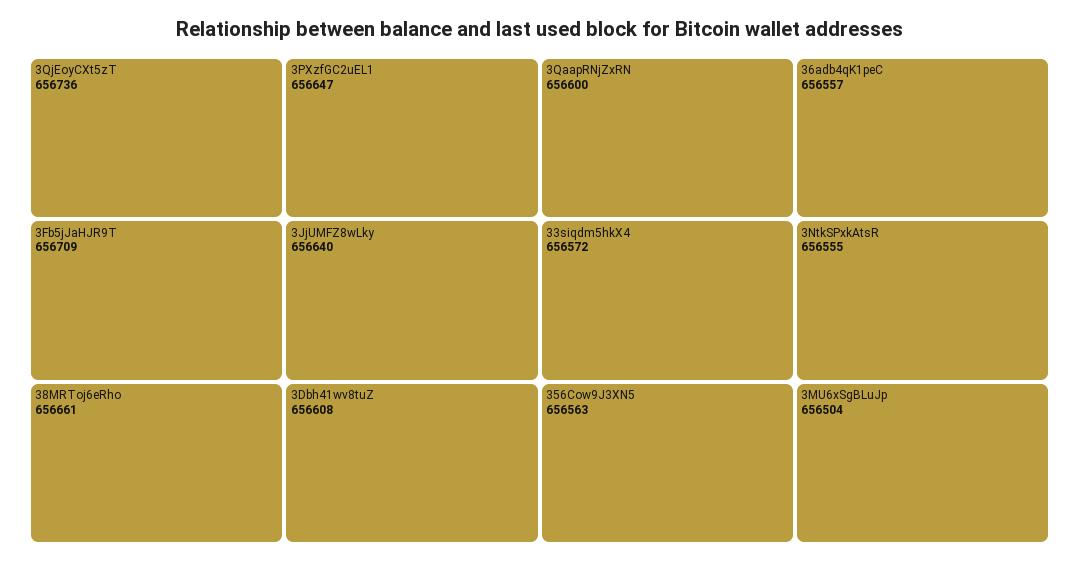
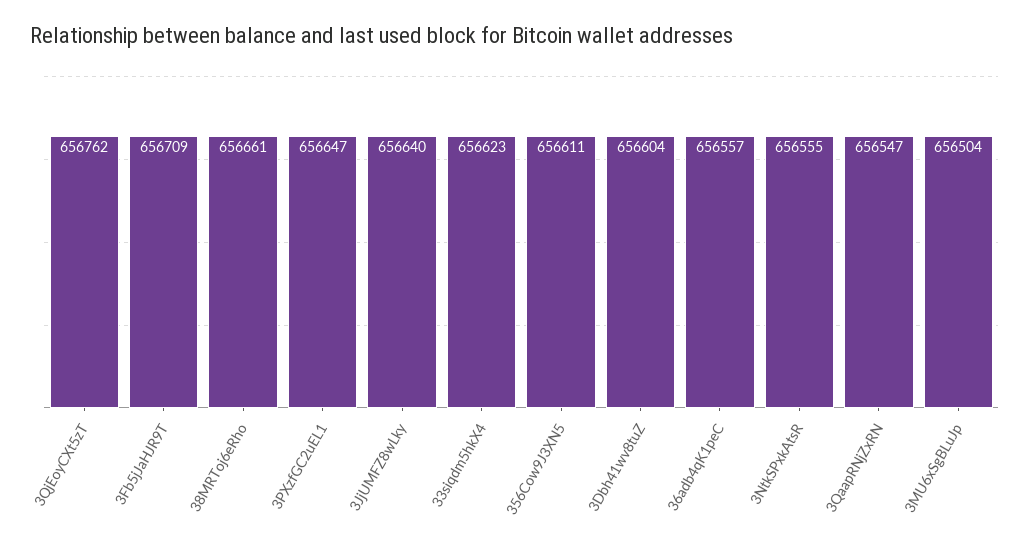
3QjEoyCXt5zT: 656736 -> 656762
3Dbh41wv8tuZ: 656608 -> 656604
3QaapRNjZxRN: 656600 -> 656547
33siqdm5hkX4: 656572 -> 656623
356Cow9J3XN5: 656563 -> 656611

